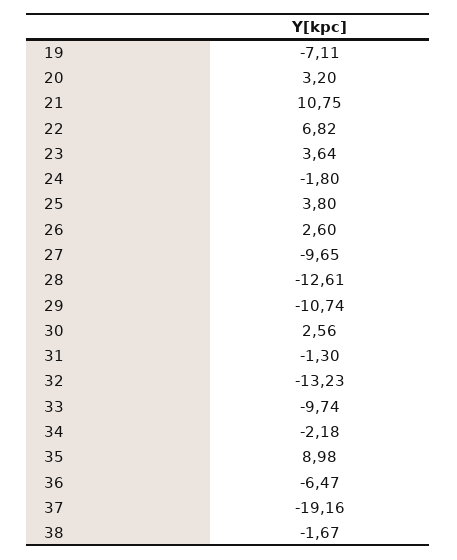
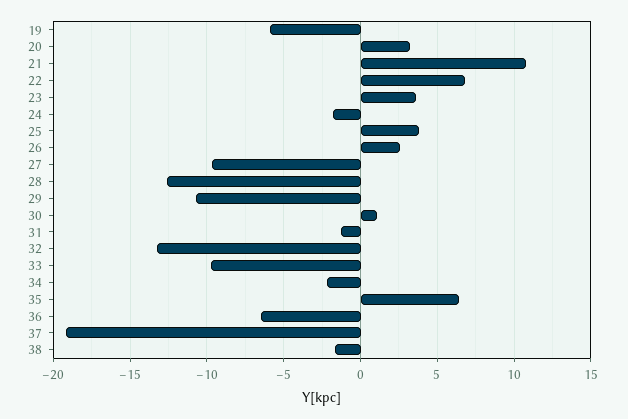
19: -7.11 -> -6
30: 2.56 -> 1
35: 8.98 -> 6.5

